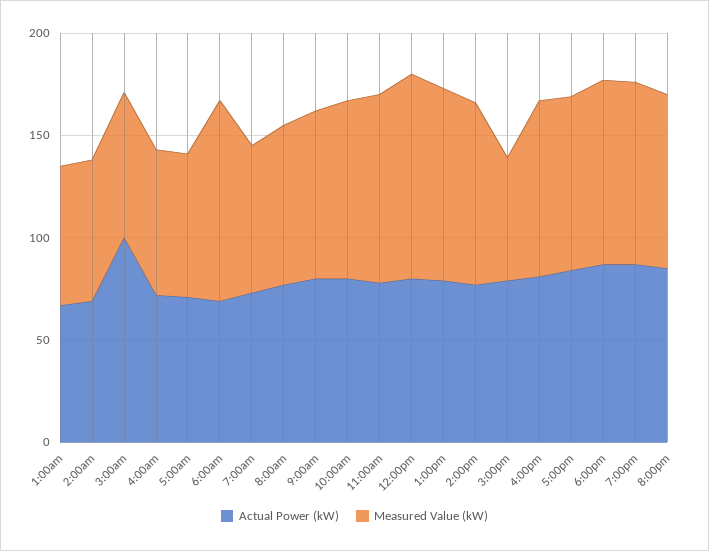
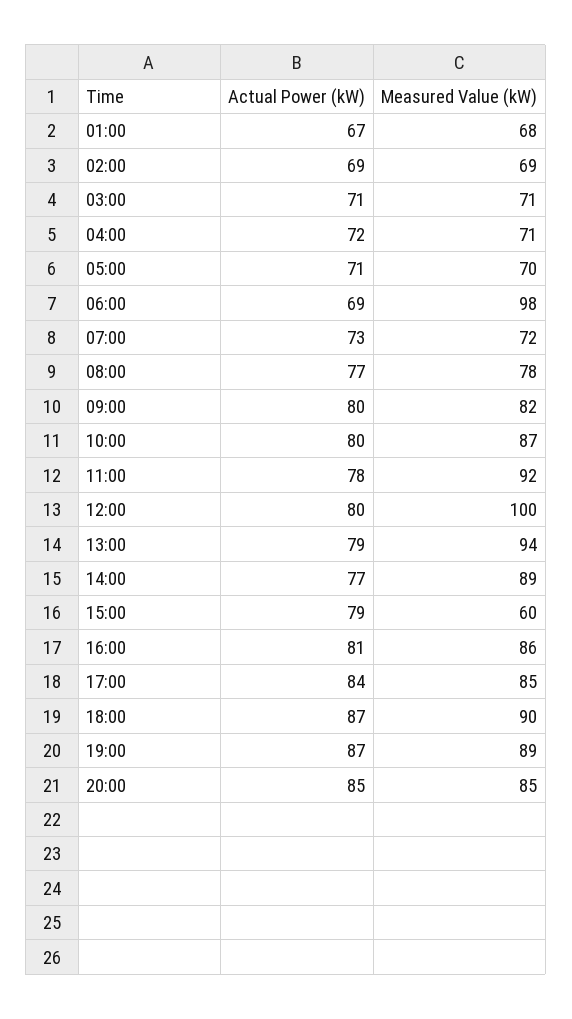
Actual Power (kW), 3:00am: 100 -> 71

